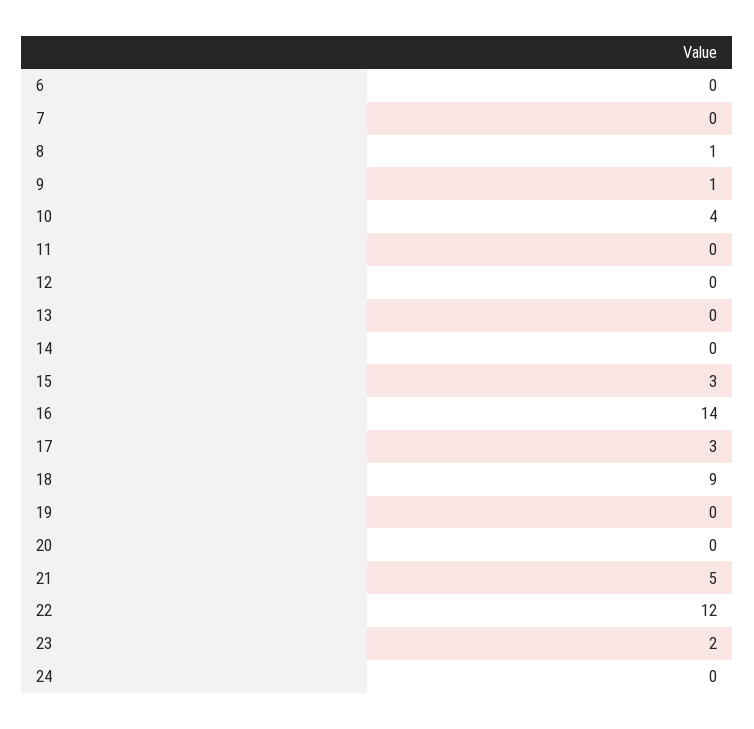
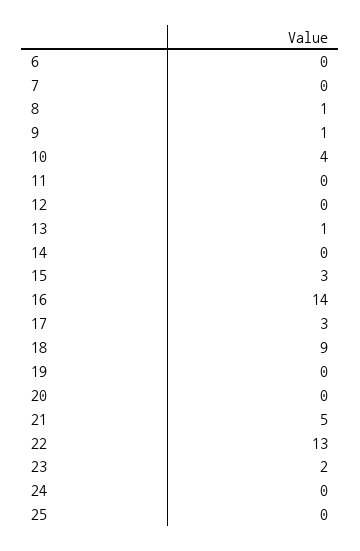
13: 0 -> 1
22: 12 -> 13
25: none -> 0

